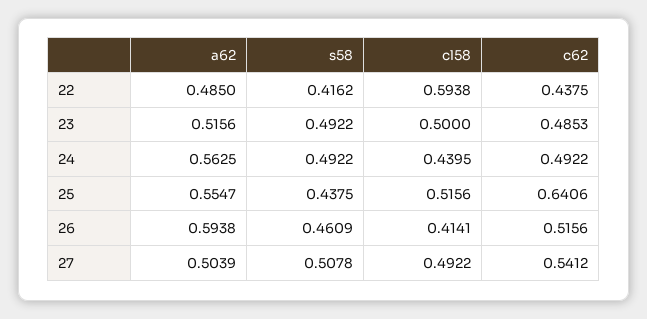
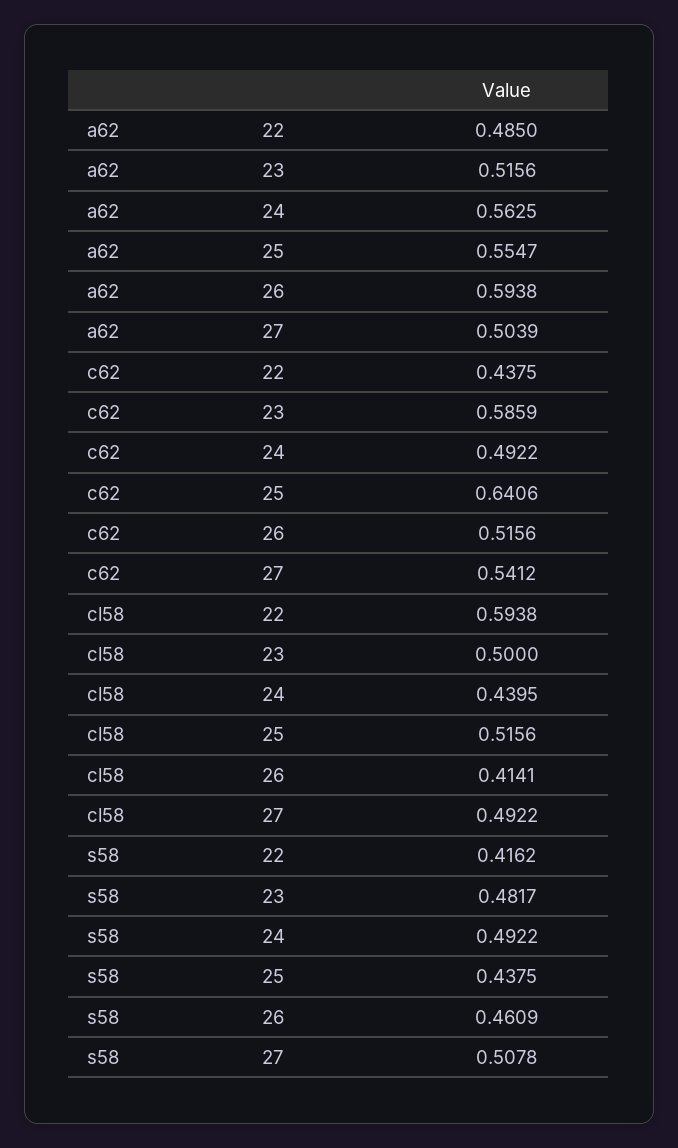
s58, 23: 0.4922 -> 0.4817
c62, 23: 0.4853 -> 0.5859

